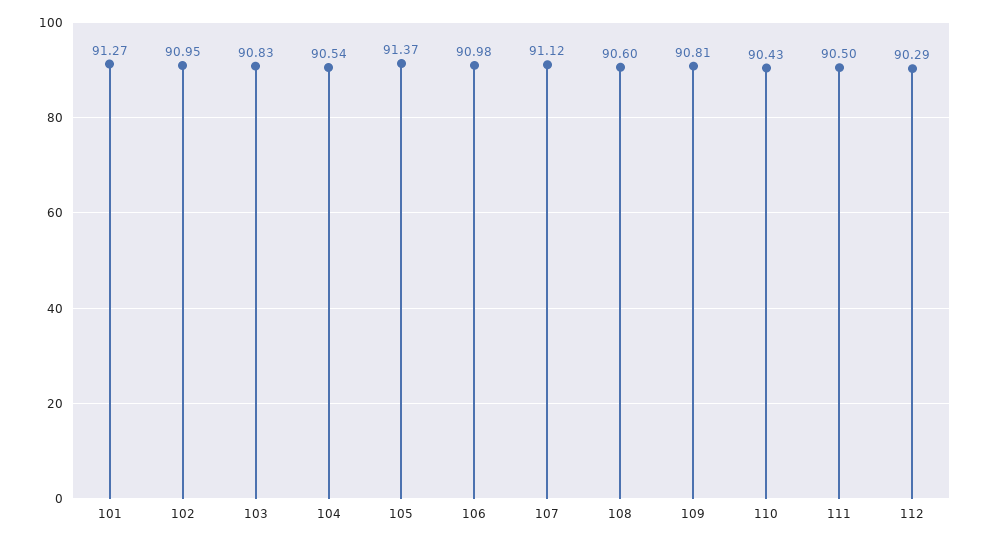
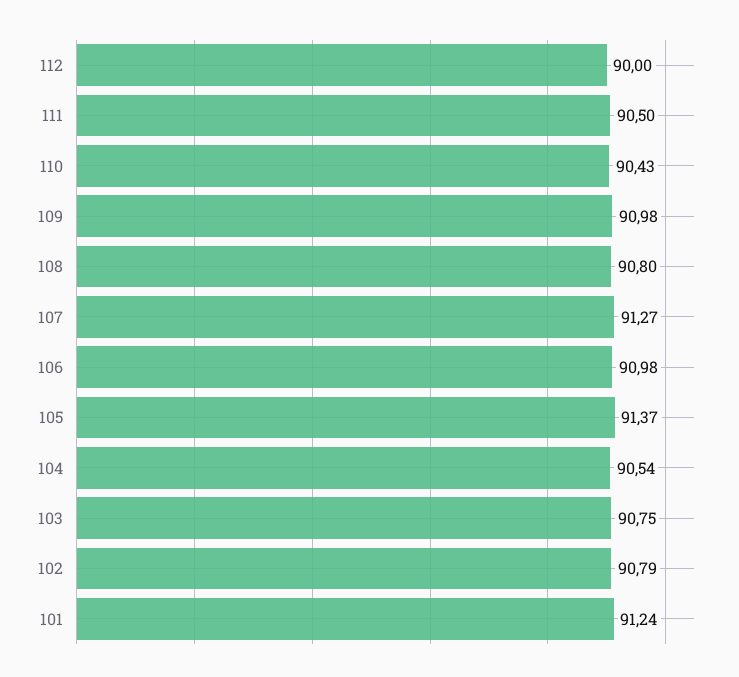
101: 91.27 -> 91.24
102: 90.95 -> 90.79
103: 90.83 -> 90.75
107: 91.12 -> 91.27
108: 90.6 -> 90.8
109: 90.81 -> 90.98
112: 90.29 -> 90

